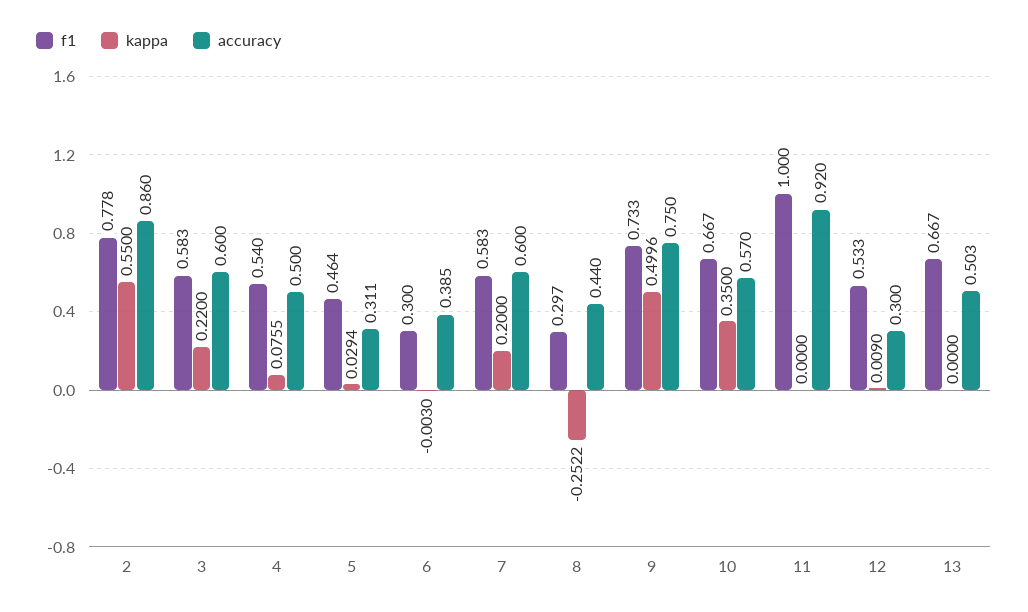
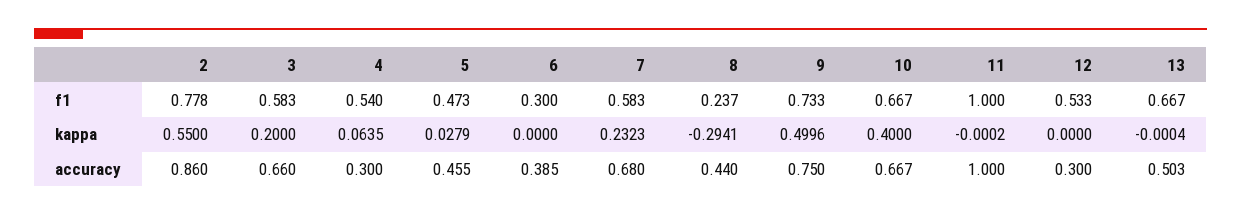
kappa, 3: 0.22 -> 0.2
accuracy, 3: 0.6 -> 0.66
kappa, 4: 0.0755 -> 0.0635
accuracy, 4: 0.5 -> 0.3
f1, 5: 0.464 -> 0.473
kappa, 5: 0.0294 -> 0.0279
accuracy, 5: 0.311 -> 0.455
kappa, 6: -0.003 -> 0
kappa, 7: 0.2 -> 0.2323
accuracy, 7: 0.6 -> 0.68
f1, 8: 0.297 -> 0.237
kappa, 8: -0.2522 -> -0.2941
kappa, 10: 0.35 -> 0.4
accuracy, 10: 0.57 -> 0.667
kappa, 11: 0 -> -0.0002
accuracy, 11: 0.92 -> 1
kappa, 12: 0.009 -> 0
kappa, 13: 0 -> -0.0004

